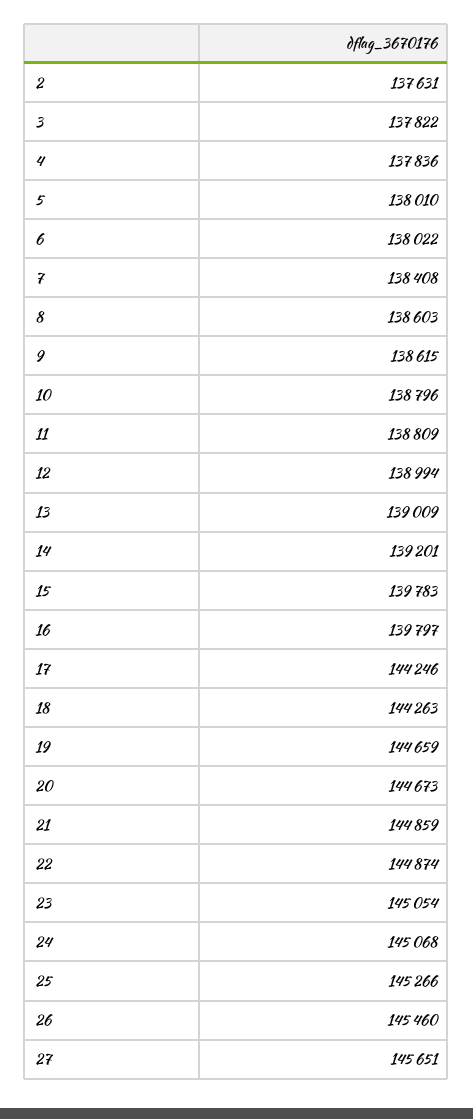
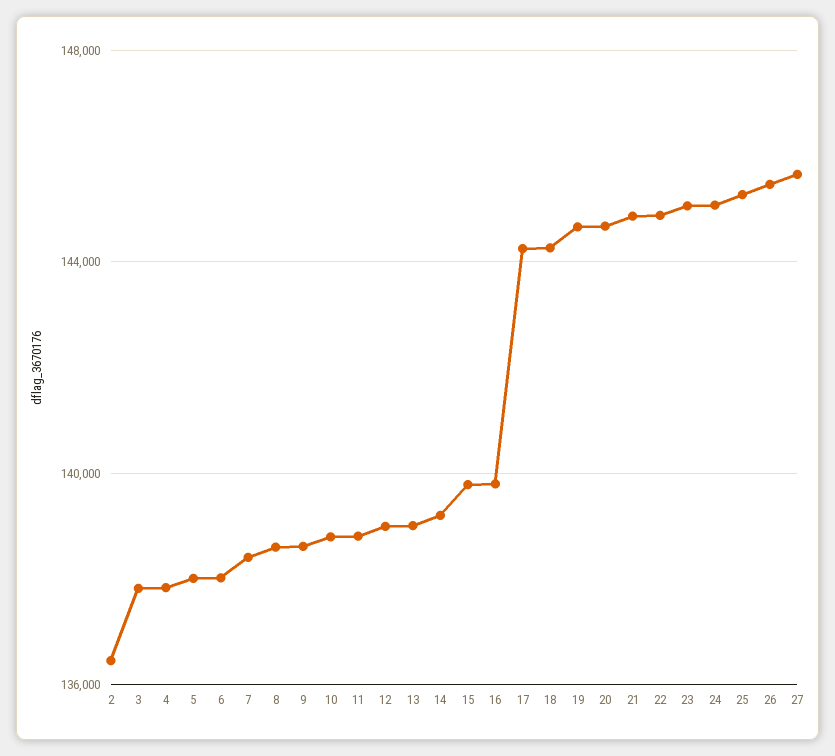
2: 137631 -> 136500

